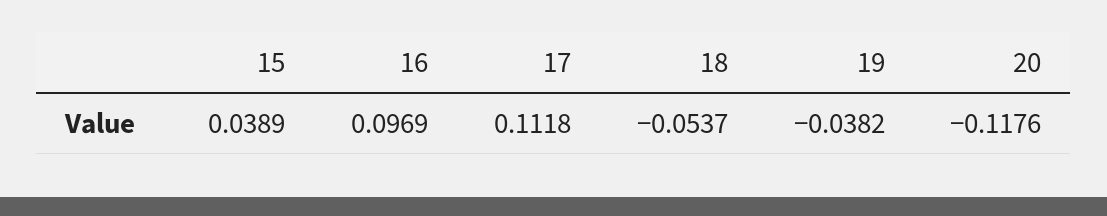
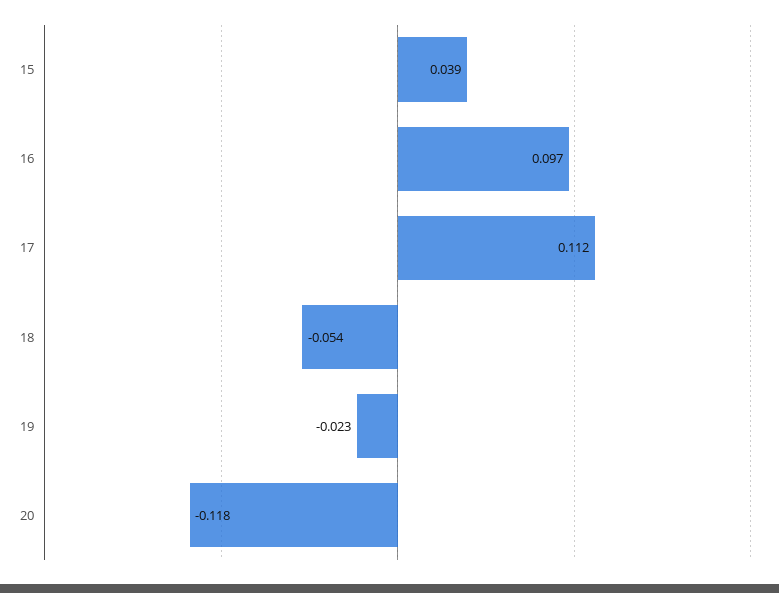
19: -0.0382 -> -0.023

